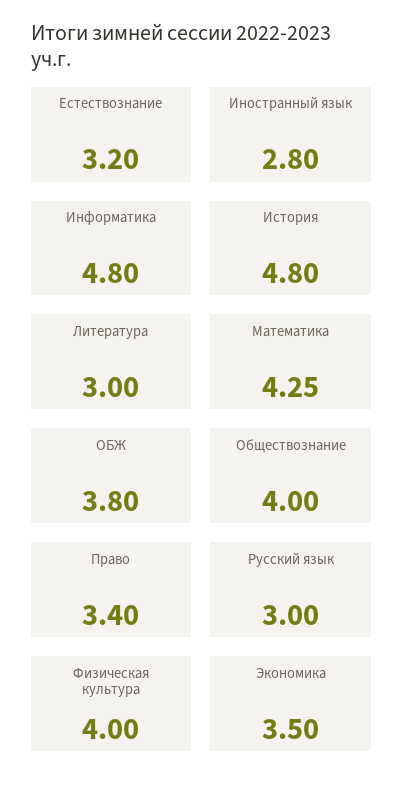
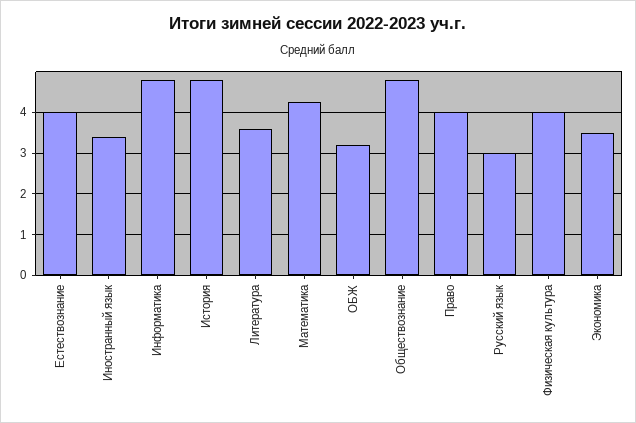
Естествознание: 3.2 -> 4
Иностранный язык: 2.8 -> 3.4
Литература: 3 -> 3.6
ОБЖ: 3.8 -> 3.2
Обществознание: 4 -> 4.8
Право: 3.4 -> 4

